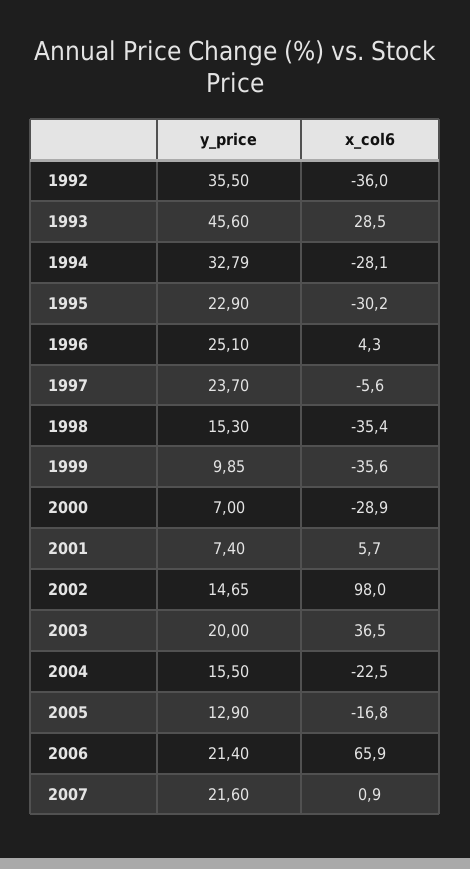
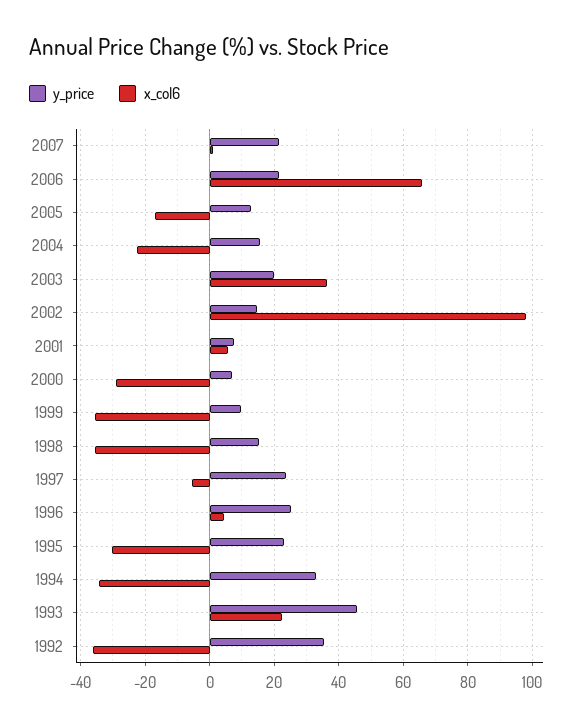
x_col6, 1993: 28.5 -> 22
x_col6, 1994: -28.1 -> -34

